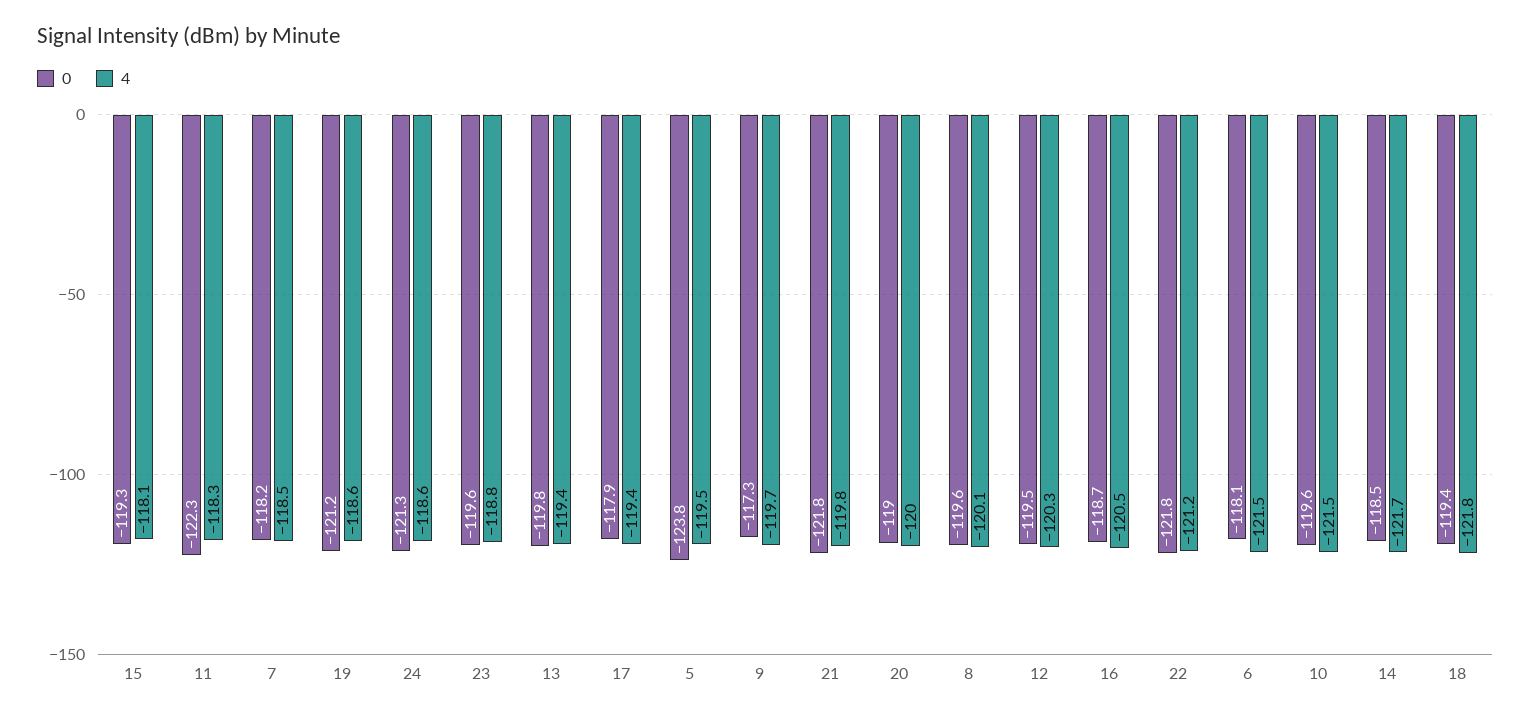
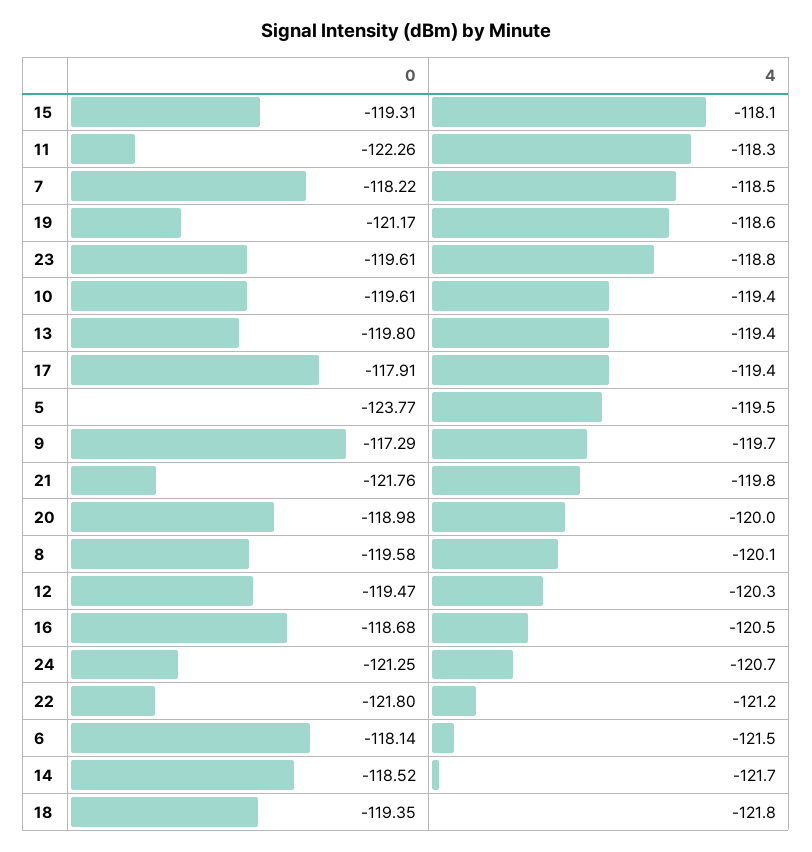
4, 24: -118.6 -> -120.7
4, 10: -121.5 -> -119.4

